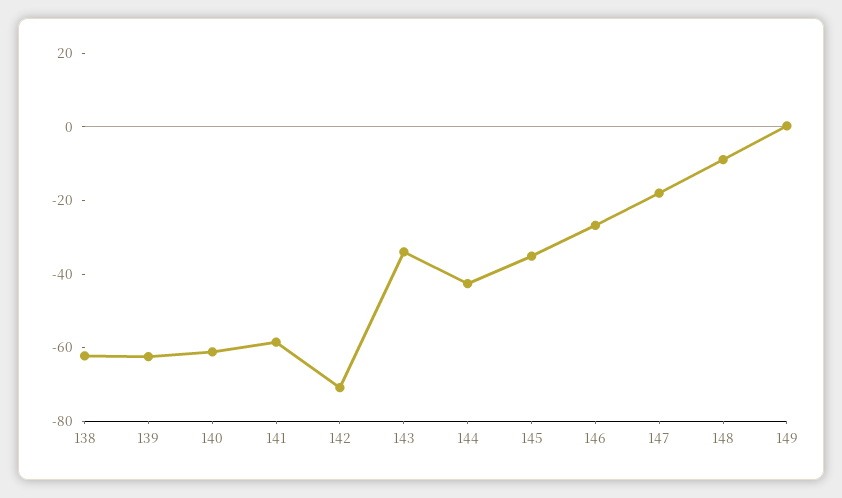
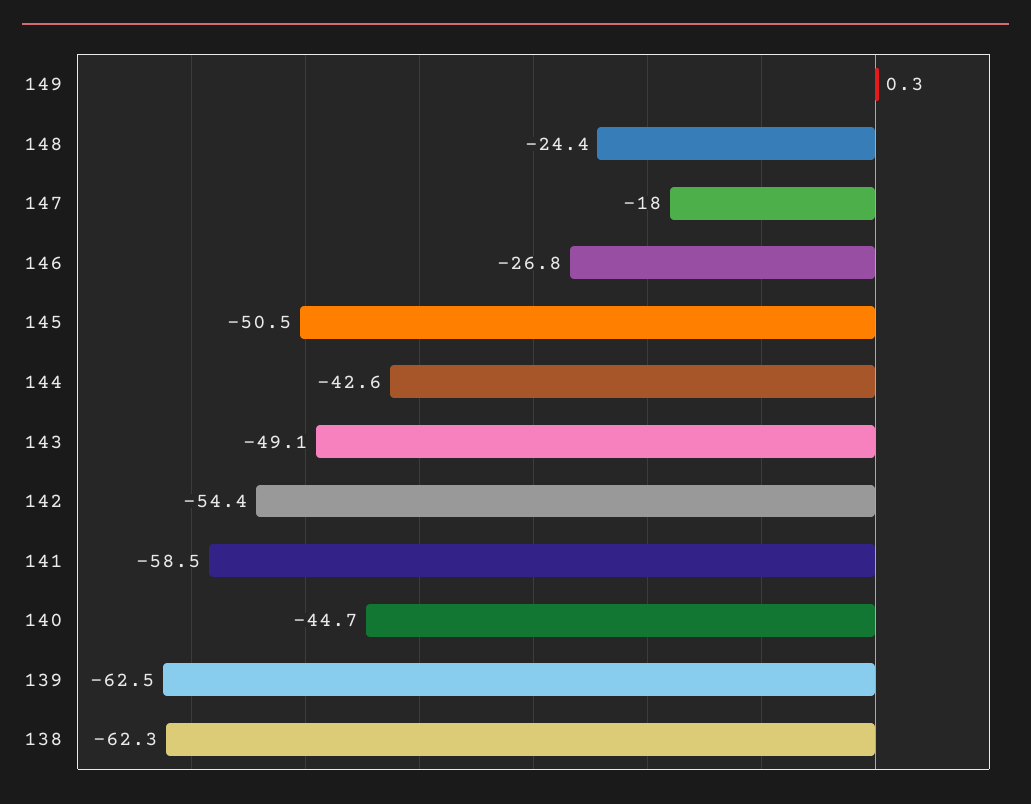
140: -60 -> -44.7
142: -70 -> -54.4
143: -35 -> -49.1
145: -35 -> -50.5
148: -10 -> -24.4

